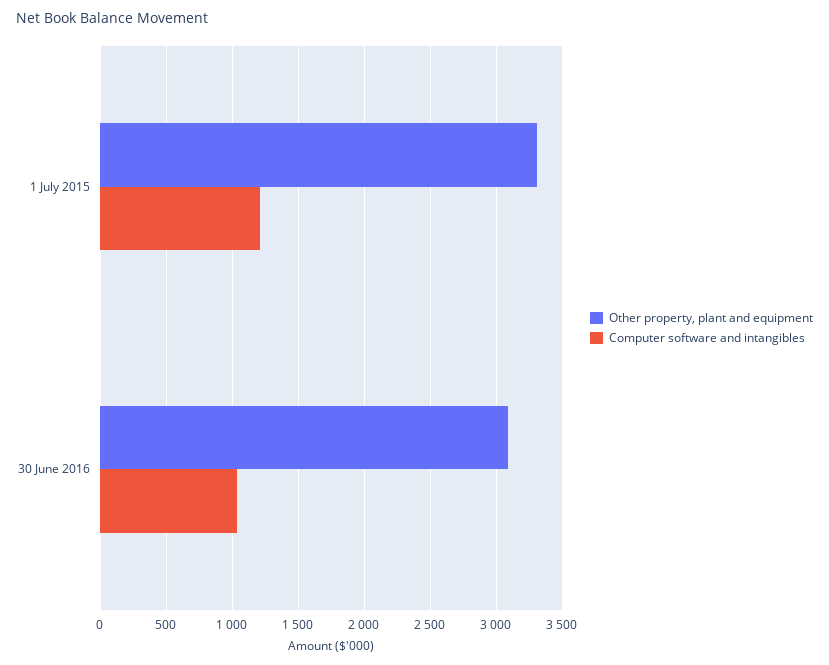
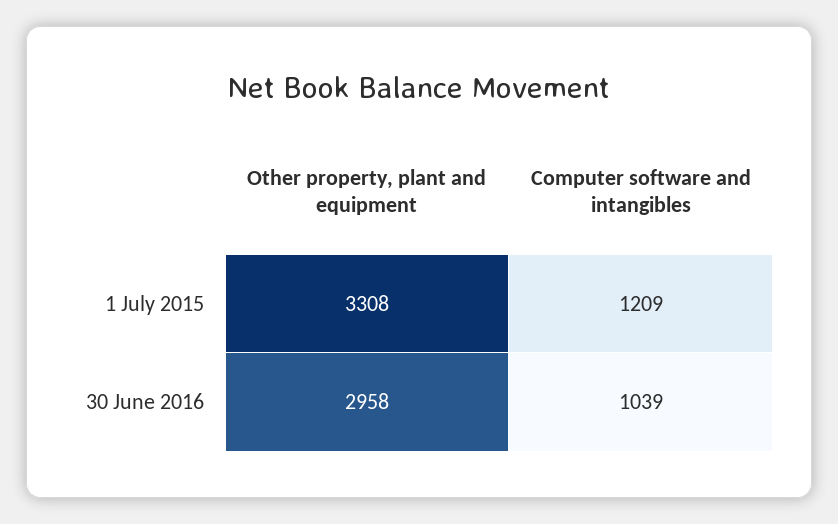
Other property, plant and equipment, 30 June 2016: 3100 -> 2958

